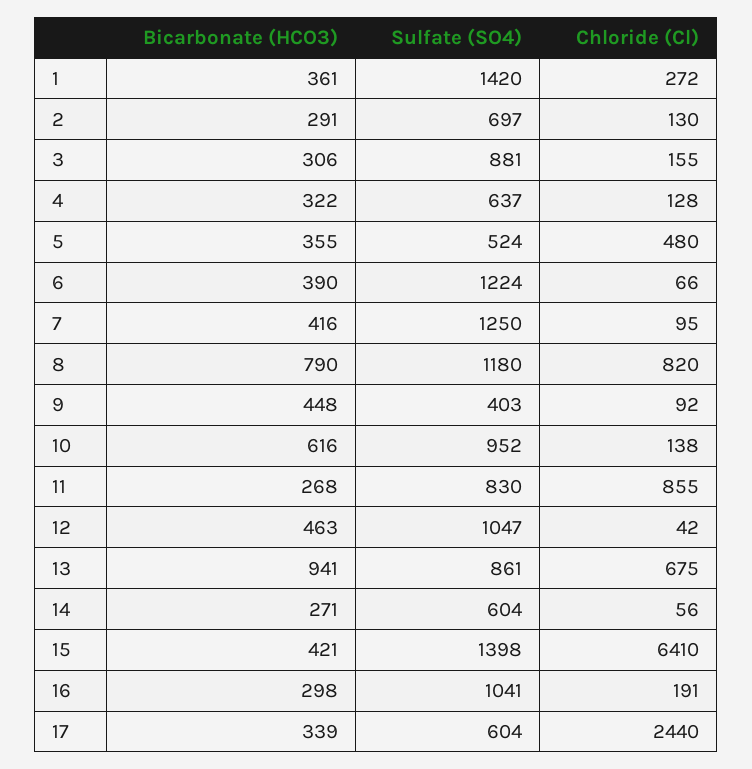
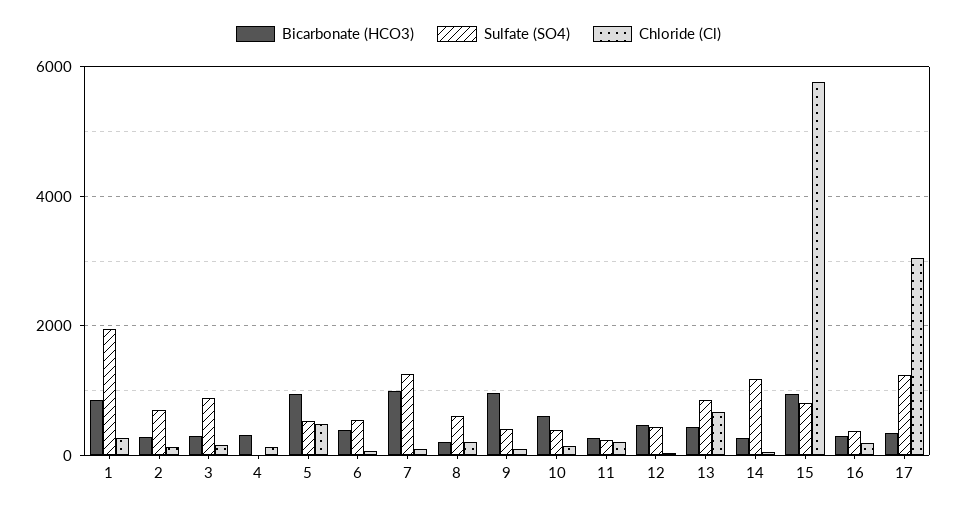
Bicarbonate (HCO3), 1: 361 -> 800
Sulfate (SO4), 1: 1420 -> 2000
Sulfate (SO4), 4: 637 -> 0
Bicarbonate (HCO3), 5: 355 -> 1000
Sulfate (SO4), 6: 1224 -> 600
Bicarbonate (HCO3), 7: 416 -> 1000
Bicarbonate (HCO3), 8: 790 -> 200
Sulfate (SO4), 8: 1180 -> 600
Chloride (Cl), 8: 820 -> 200
Bicarbonate (HCO3), 9: 448 -> 1000
Sulfate (SO4), 10: 952 -> 400
Sulfate (SO4), 11: 830 -> 200
Chloride (Cl), 11: 855 -> 200
Sulfate (SO4), 12: 1047 -> 400
Bicarbonate (HCO3), 13: 941 -> 400
Sulfate (SO4), 14: 604 -> 1200
Bicarbonate (HCO3), 15: 421 -> 1000
Sulfate (SO4), 15: 1398 -> 800
Chloride (Cl), 15: 6410 -> 5800
Sulfate (SO4), 16: 1041 -> 400
Sulfate (SO4), 17: 604 -> 1200
Chloride (Cl), 17: 2440 -> 3000

